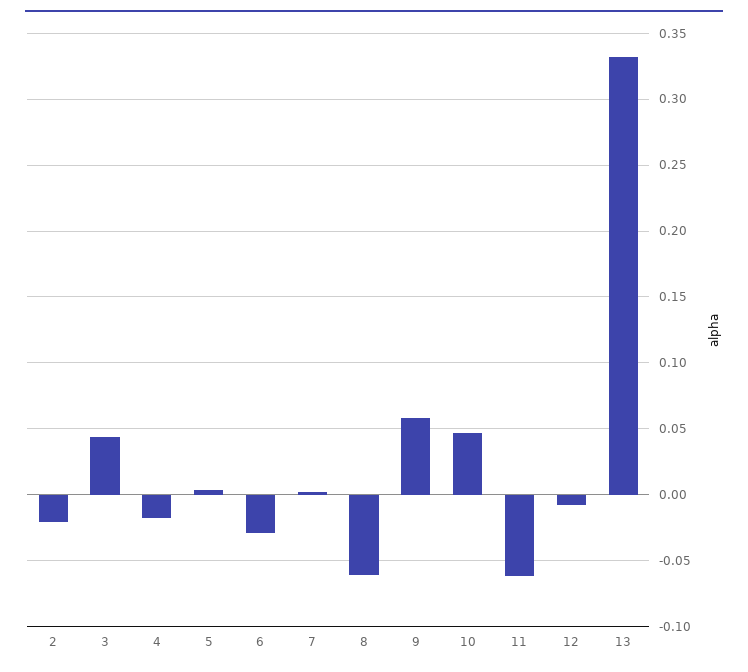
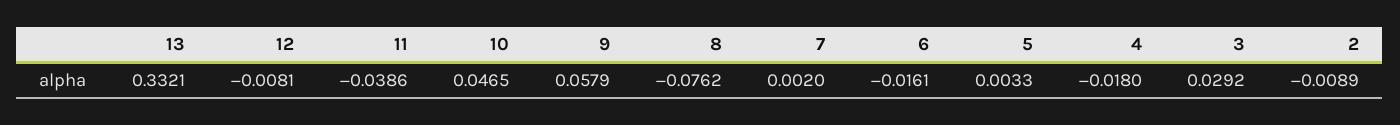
2: -0.02 -> -0.0089
3: 0.045 -> 0.0292
6: -0.03 -> -0.0161
8: -0.06 -> -0.0762
11: -0.06 -> -0.0386

